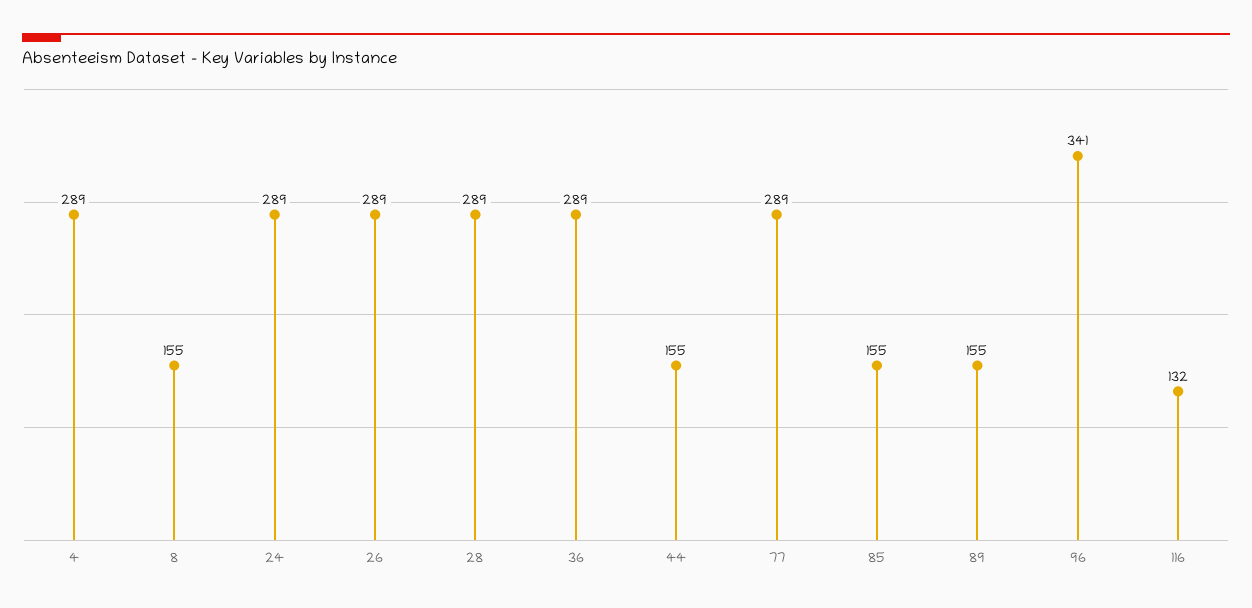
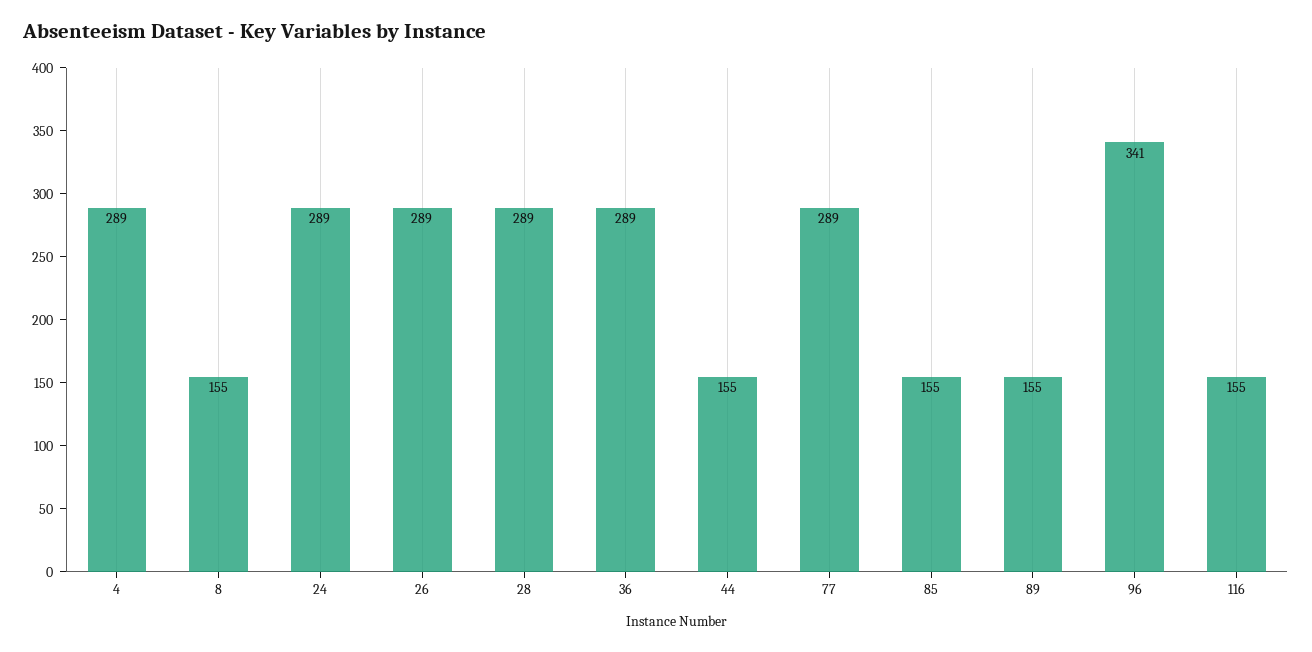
116: 132 -> 155

